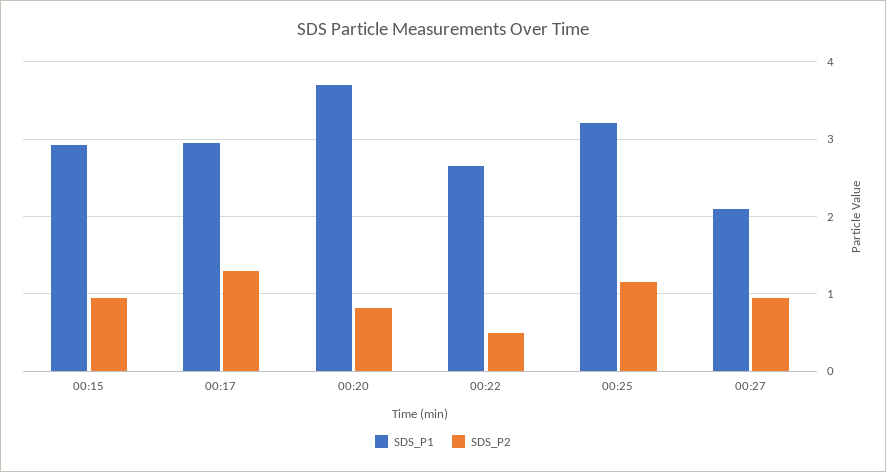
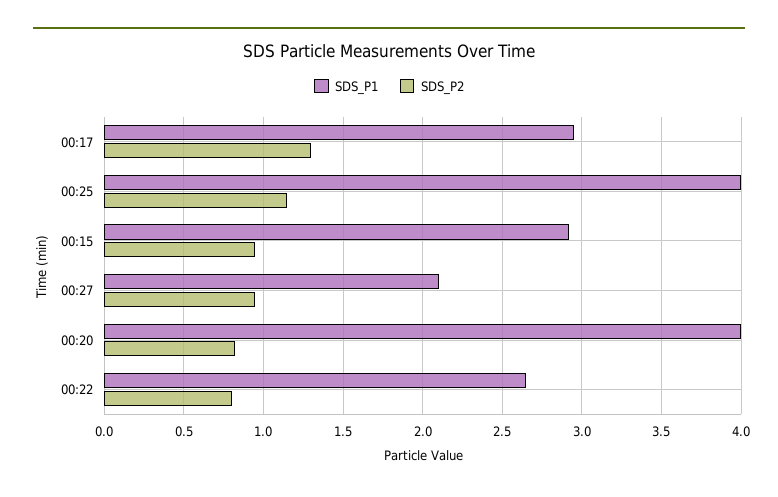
SDS_P1, 00:20: 3.7 -> 4
SDS_P2, 00:22: 0.5 -> 0.8
SDS_P1, 00:25: 3.2 -> 4

